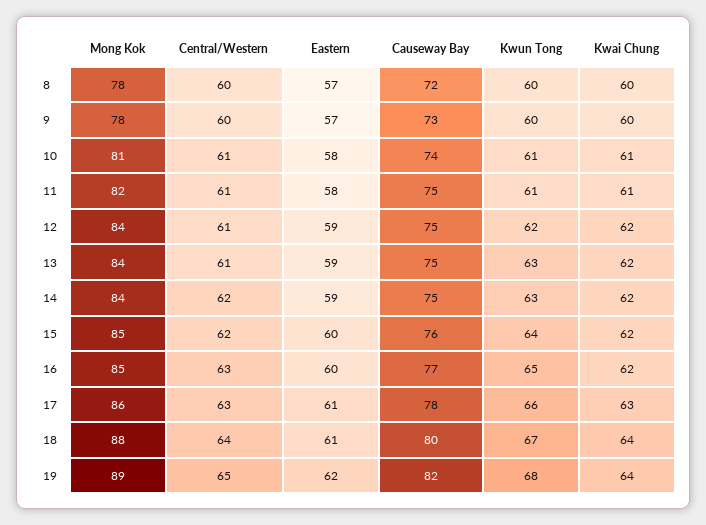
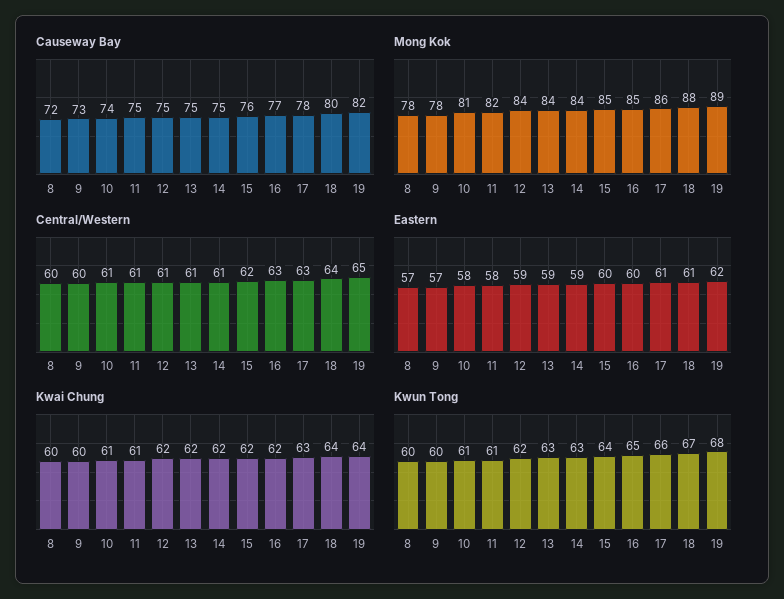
Central/Western, 14: 62 -> 61

